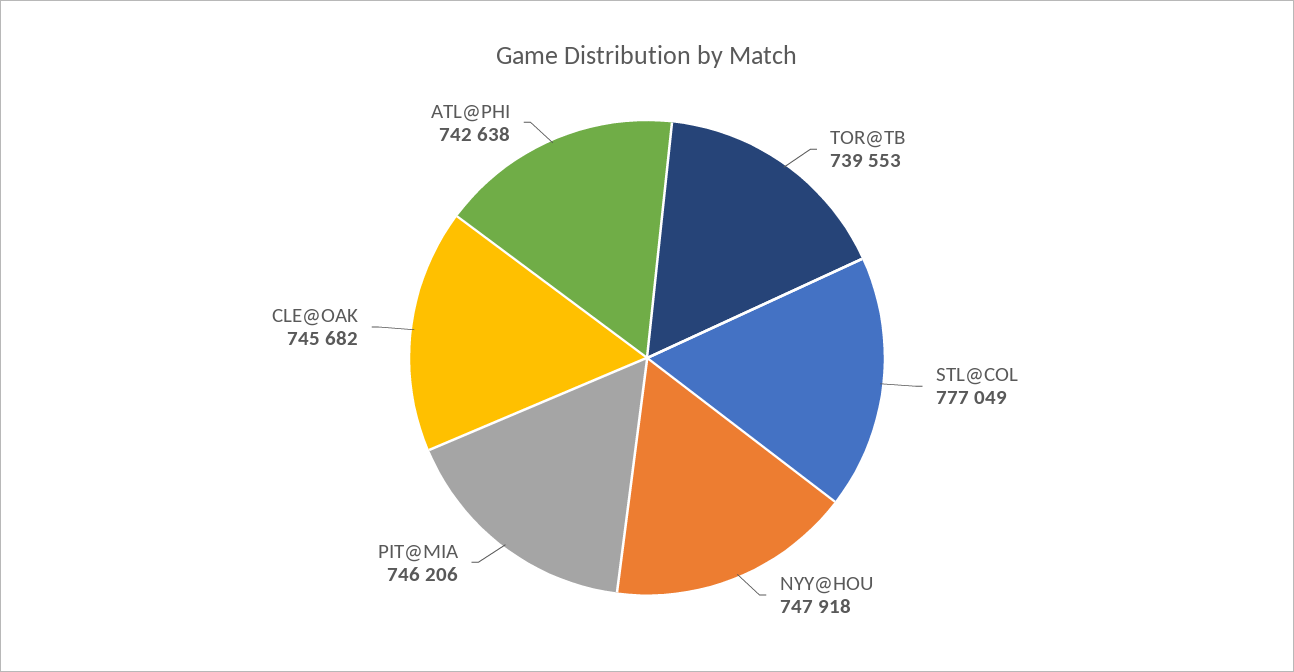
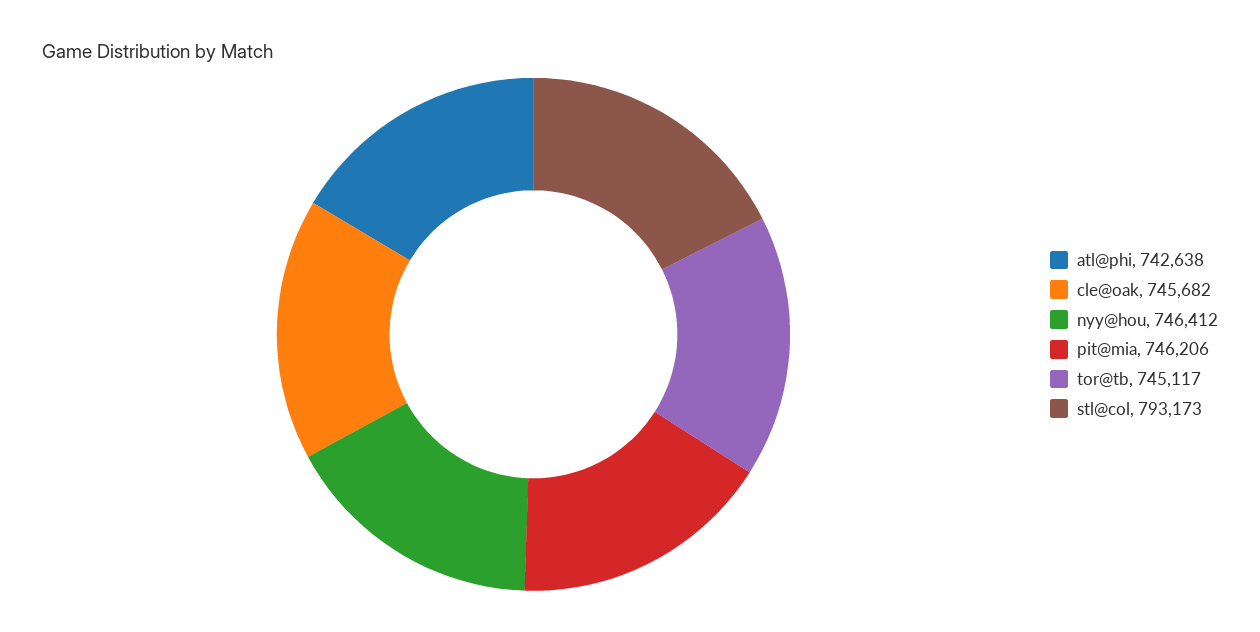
TOR@TB: 739553 -> 745117
STL@COL: 777049 -> 793173
NYY@HOU: 747918 -> 746412

